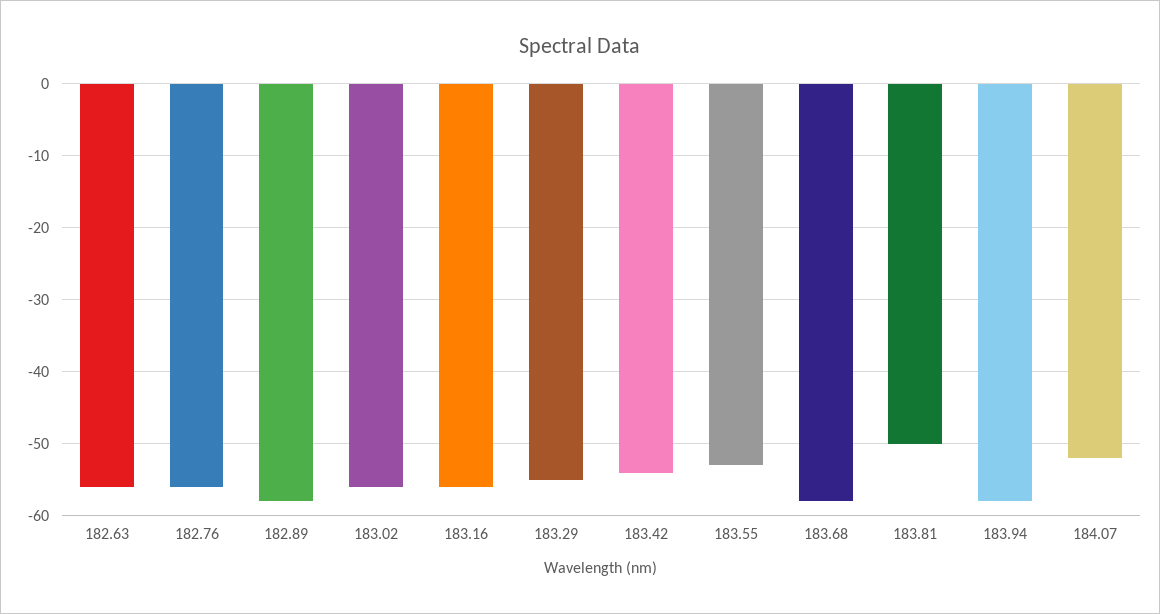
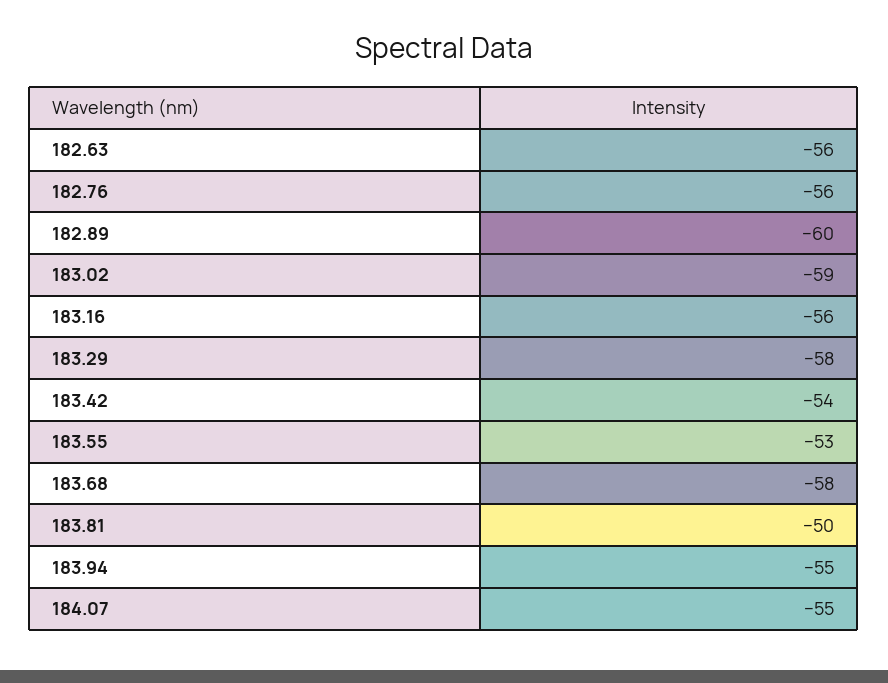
182.89: -58 -> -60
183.02: -56 -> -59
183.29: -55 -> -58
183.94: -58 -> -55
184.07: -52 -> -55

